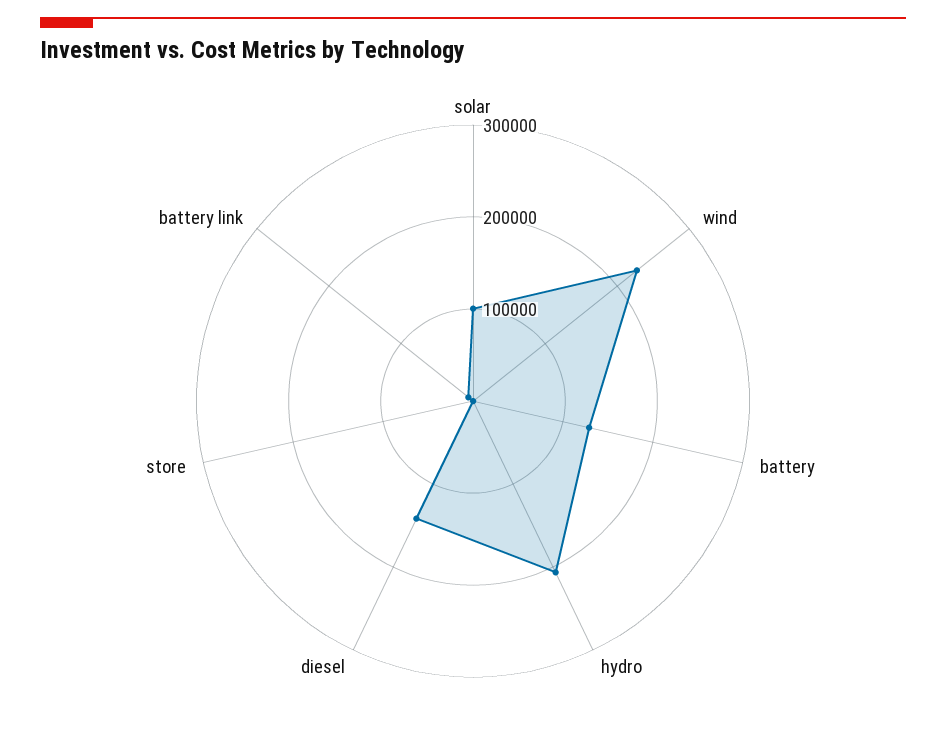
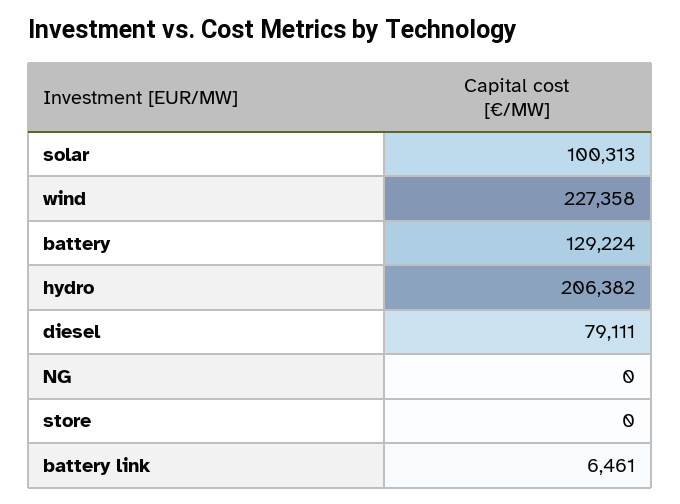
diesel: 140000 -> 79111
NG: none -> 0

